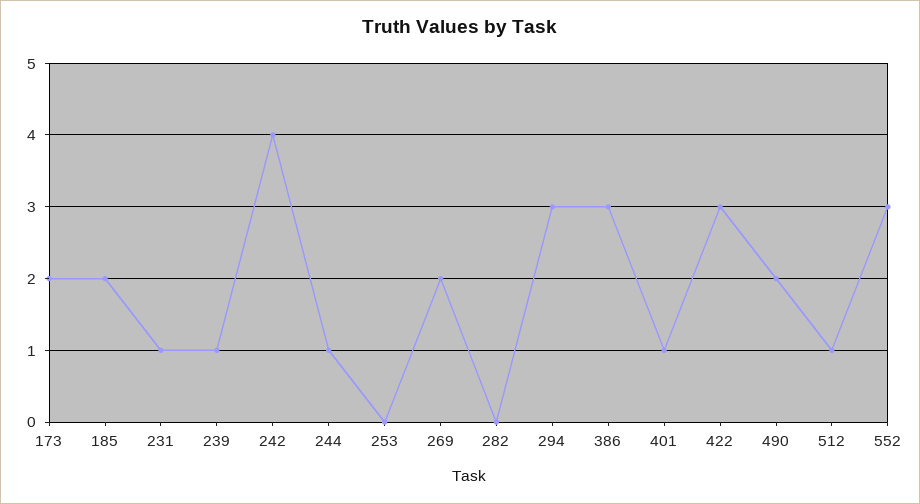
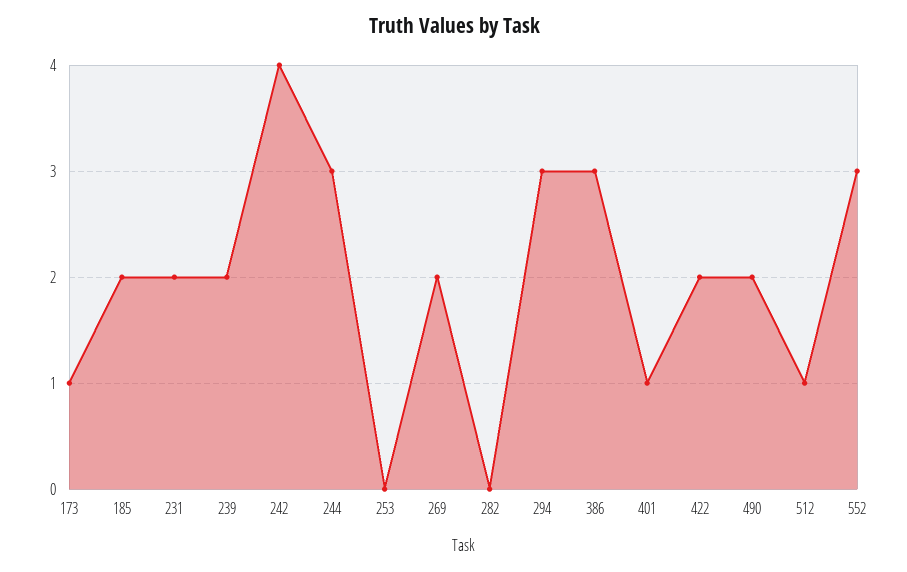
173: 2 -> 1
231: 1 -> 2
239: 1 -> 2
244: 1 -> 3
422: 3 -> 2

